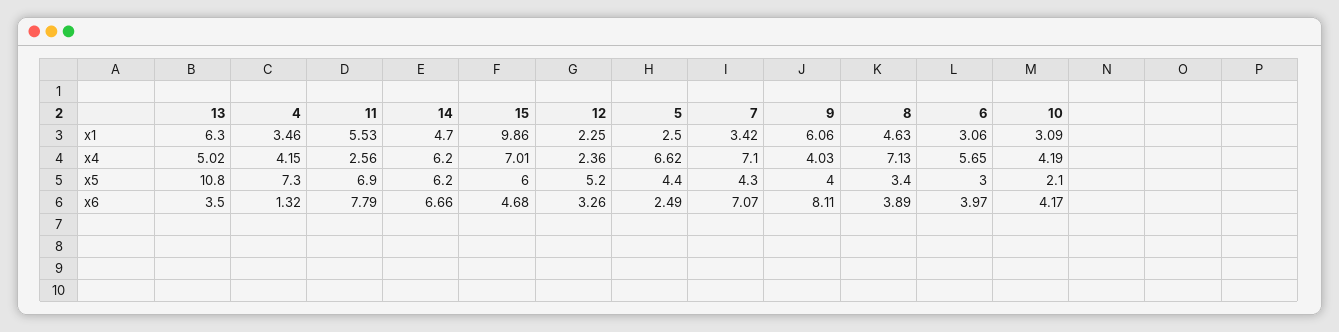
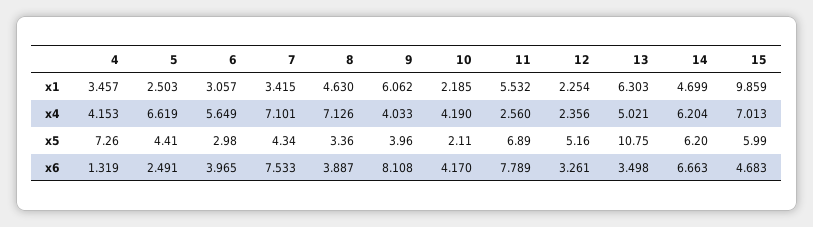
10, x1: 3.09 -> 2.185
7, x6: 7.07 -> 7.533

